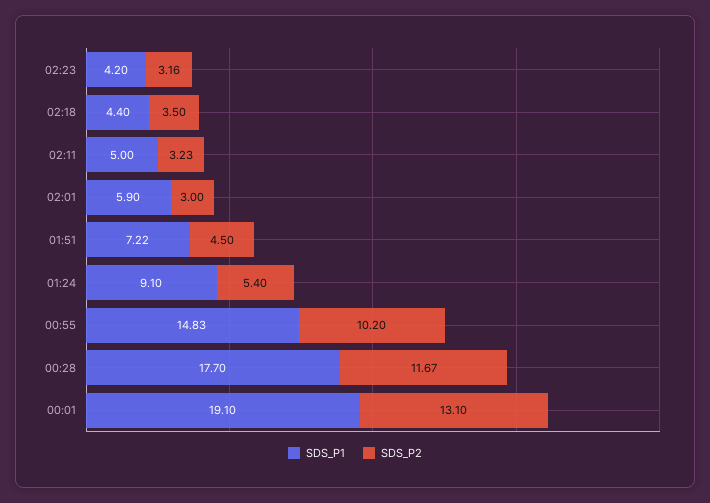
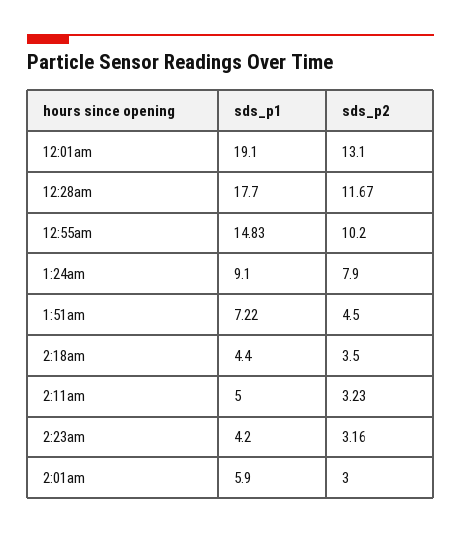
SDS_P2, 01:24: 5.4 -> 7.9

